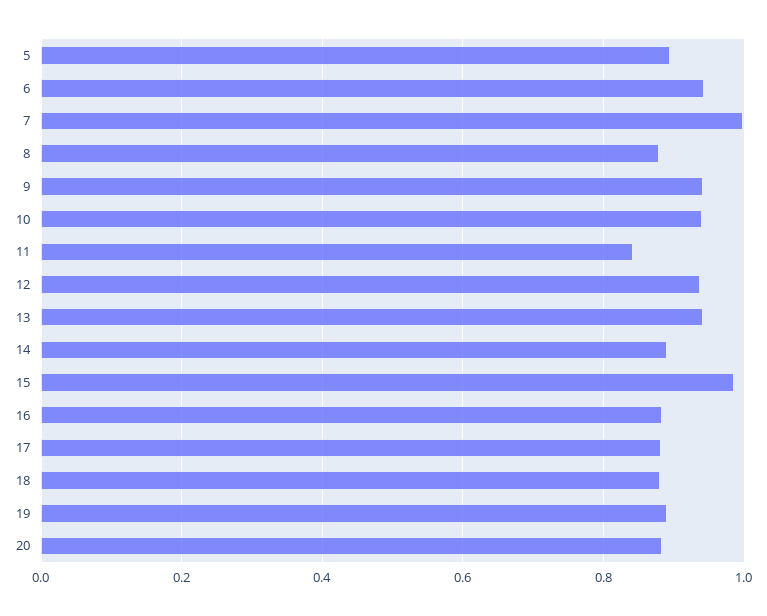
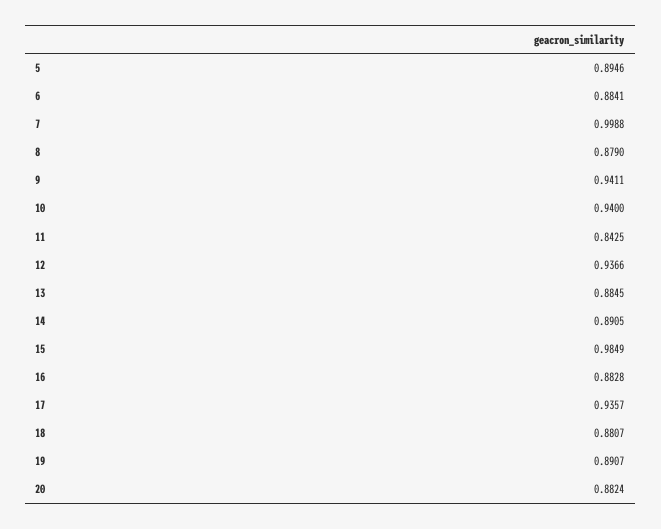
6: 0.94 -> 0.8841
13: 0.94 -> 0.8845
17: 0.88 -> 0.9357

